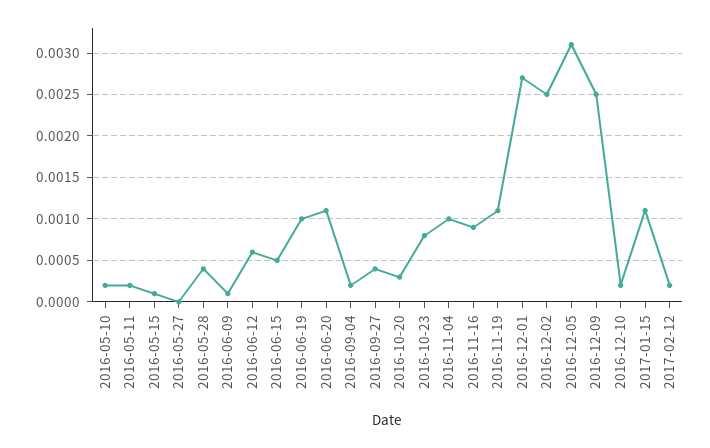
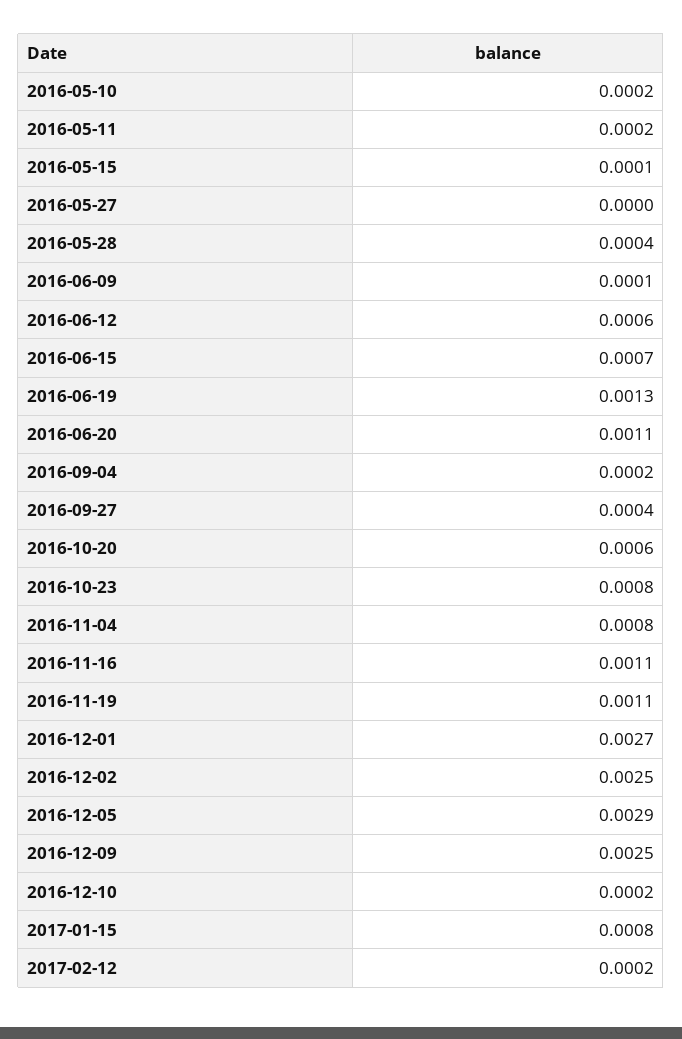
2016-06-15: 0.0005 -> 0.0007
2016-06-19: 0.001 -> 0.0013
2016-10-20: 0.0003 -> 0.0006
2016-11-04: 0.001 -> 0.0008
2016-11-16: 0.0009 -> 0.0011
2016-12-05: 0.0031 -> 0.0029
2017-01-15: 0.0011 -> 0.0008

